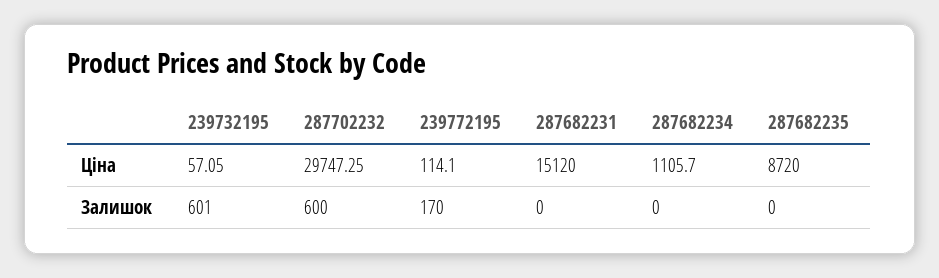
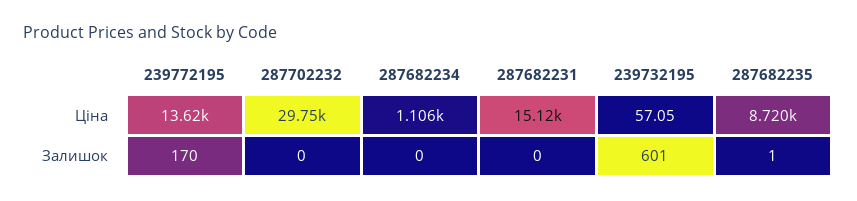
239772195, Ціна: 114.1 -> 13620
287702232, Залишок: 600 -> 0
287682235, Залишок: 0 -> 1

